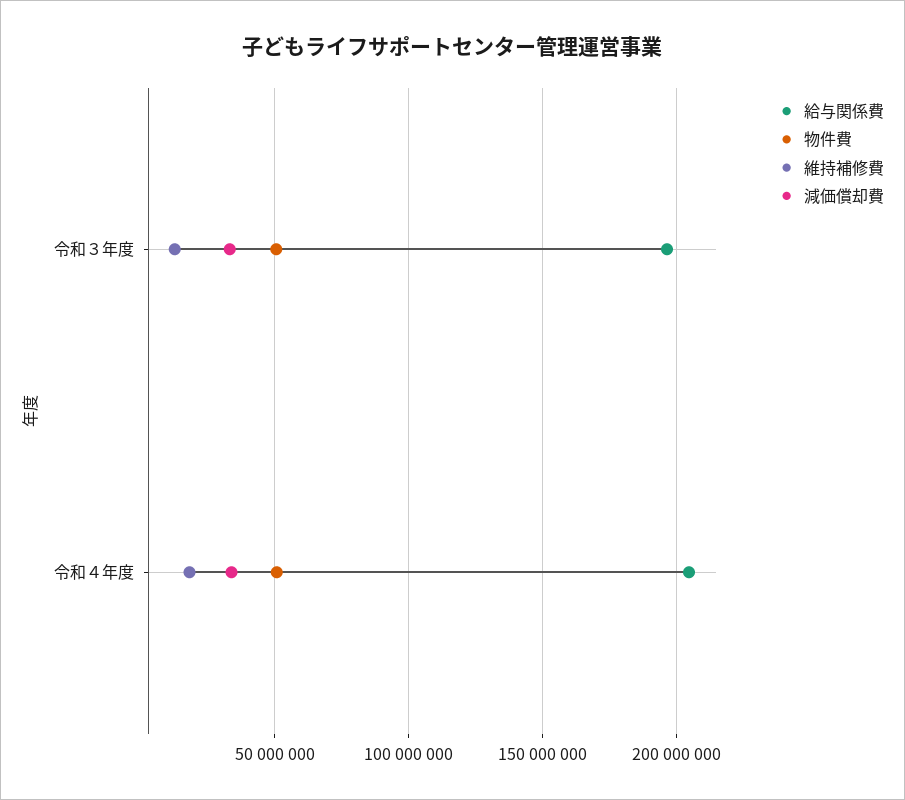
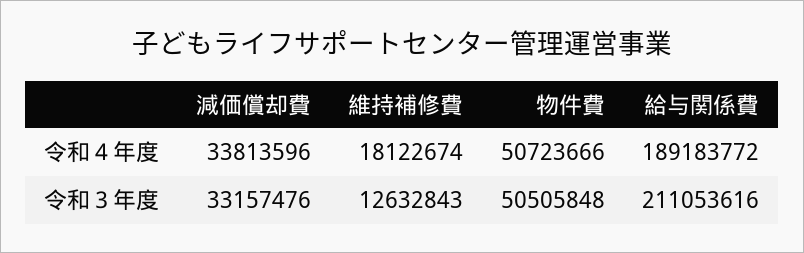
給与関係費, 令和３年度: 195000000 -> 211053616
給与関係費, 令和４年度: 205000000 -> 189183772

